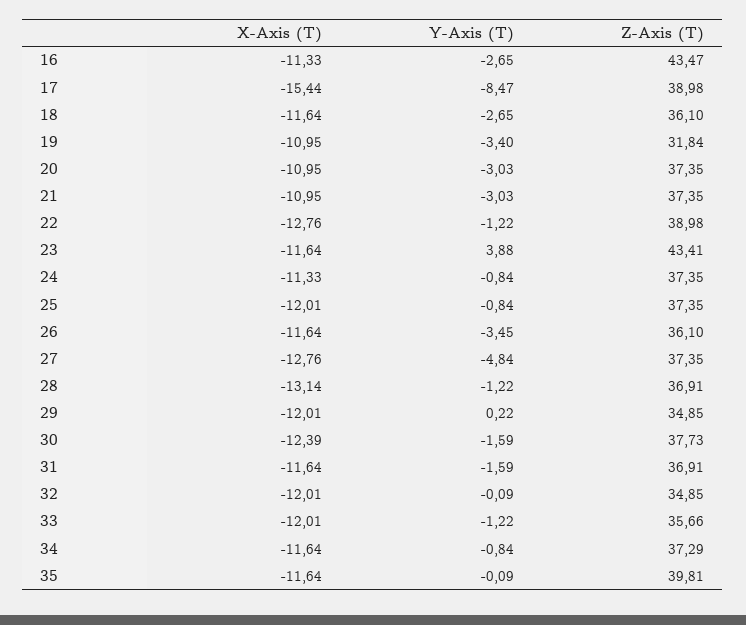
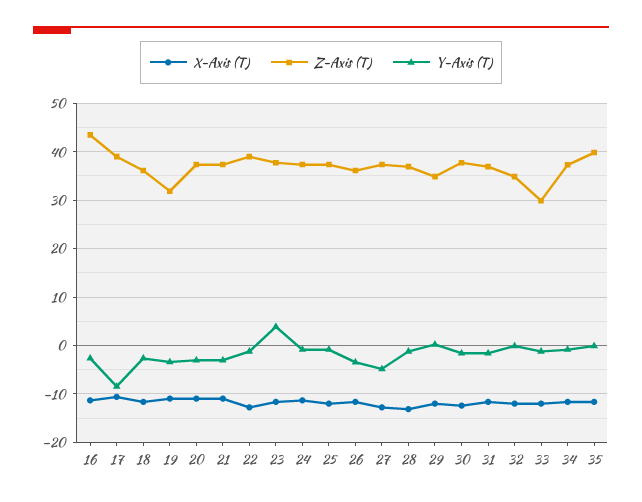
X-Axis (T), 17: -15.44 -> -10
Z-Axis (T), 23: 43.41 -> 38
Z-Axis (T), 33: 35.66 -> 30

